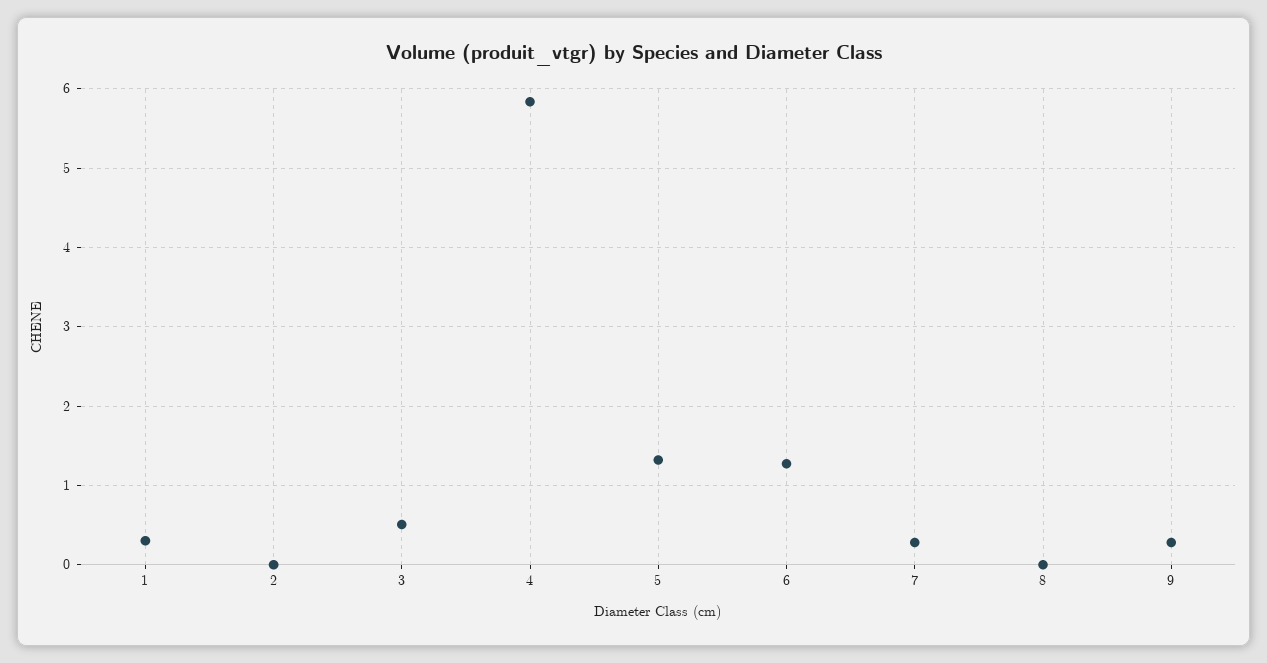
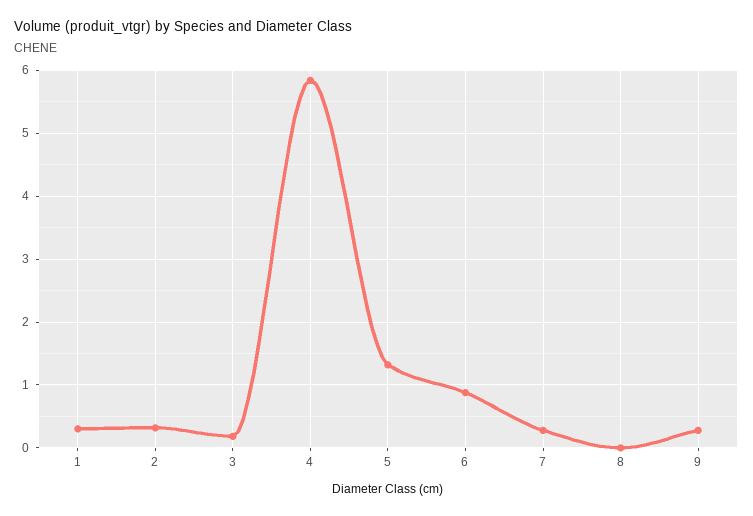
2: 0 -> 0.3
3: 0.5 -> 0.2
6: 1.3 -> 0.9

